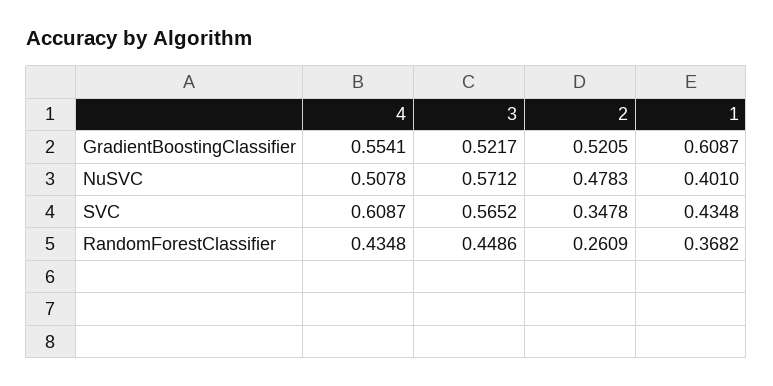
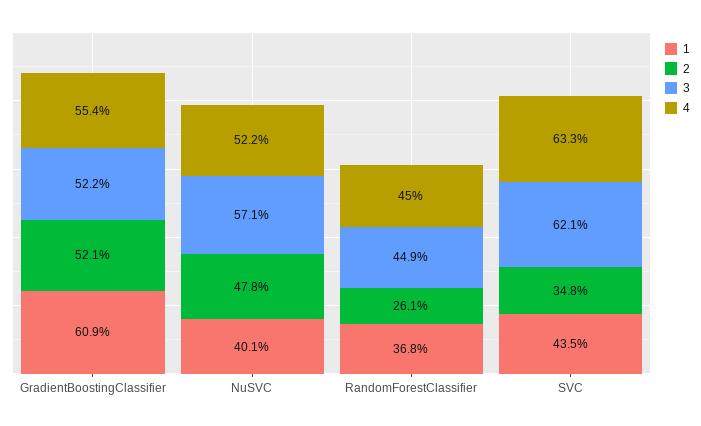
4, NuSVC: 0.5078 -> 0.522
4, SVC: 0.6087 -> 0.633
3, SVC: 0.5652 -> 0.621
4, RandomForestClassifier: 0.4348 -> 0.45

